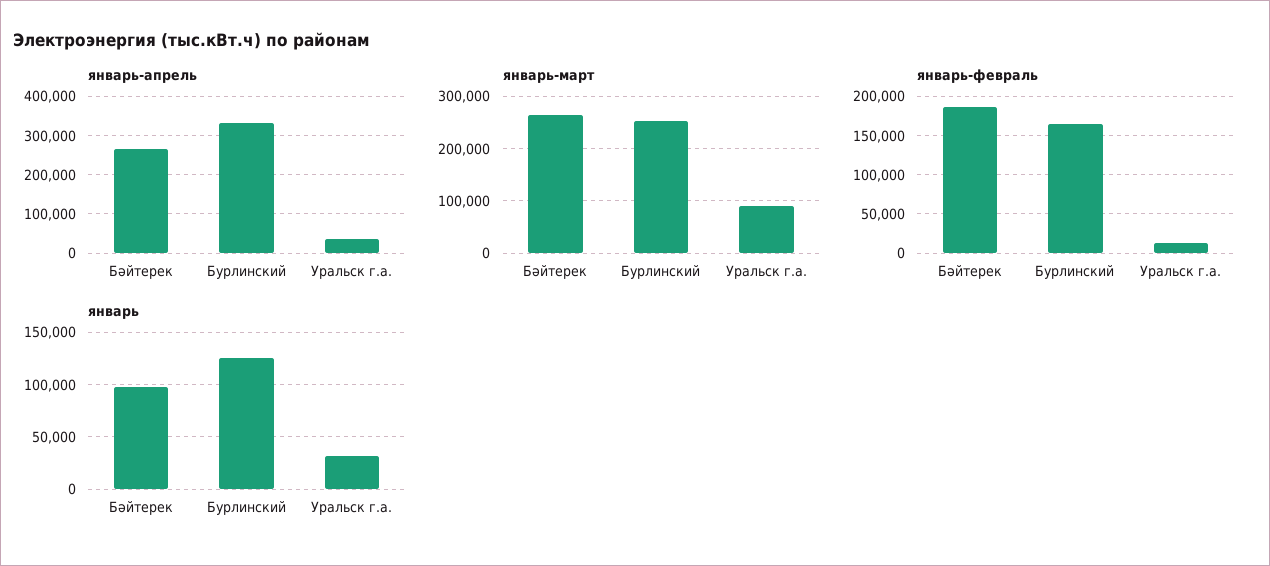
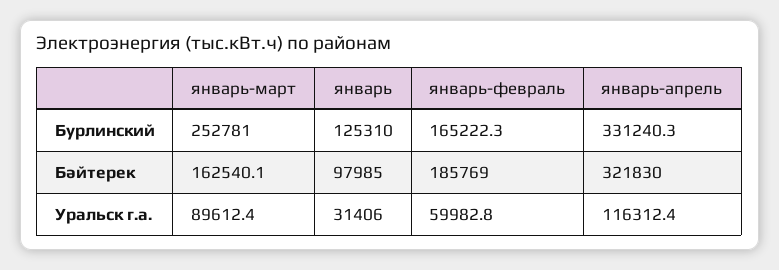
январь-апрель, Бәйтерек: 260000 -> 321830
январь-апрель, Уральск г.а.: 40000 -> 116312.4
январь-март, Бәйтерек: 260000 -> 162540.1
январь-февраль, Уральск г.а.: 10000 -> 59982.8

